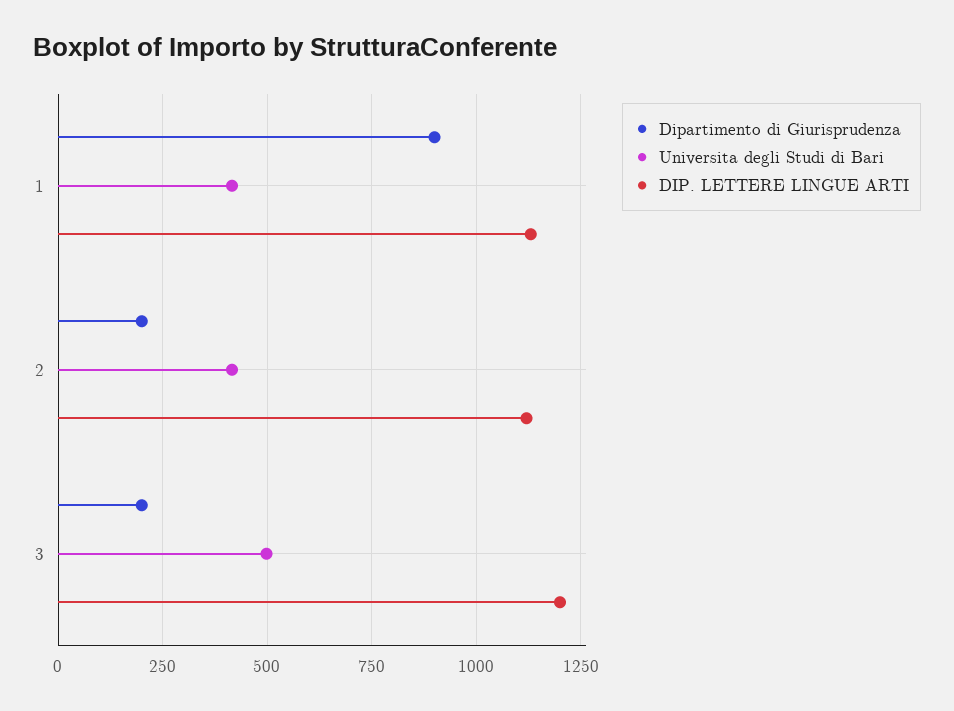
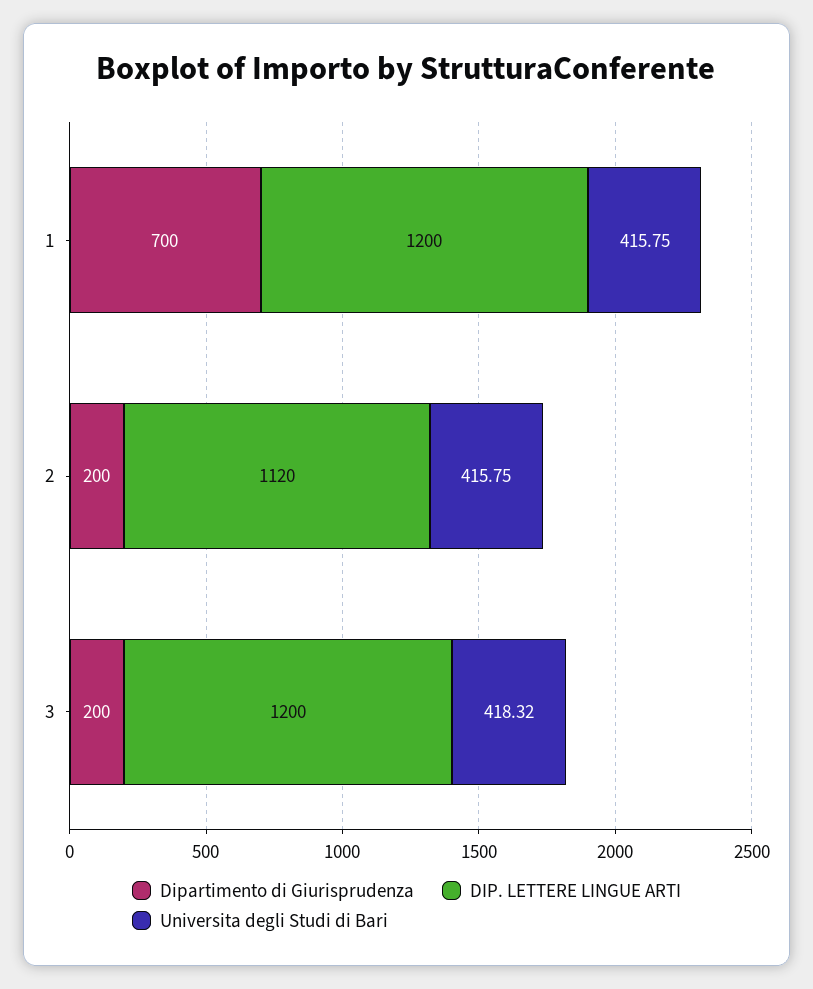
Dipartimento di Giurisprudenza, 1: 900 -> 700
DIP. LETTERE LINGUE ARTI, 1: 1125 -> 1200
Universita degli Studi di Bari, 3: 500 -> 418.32

